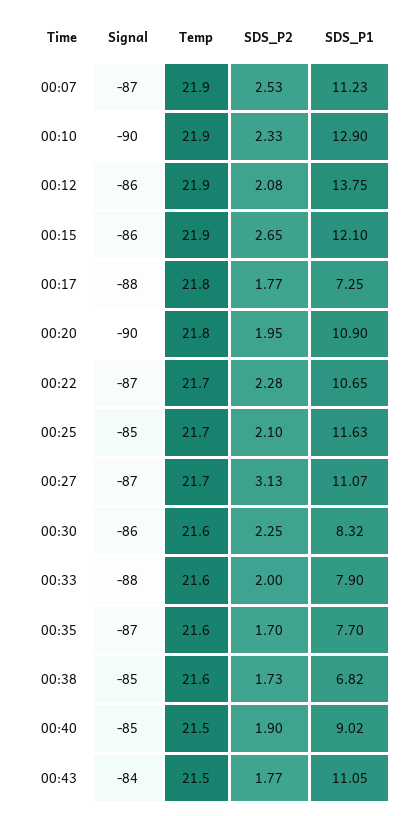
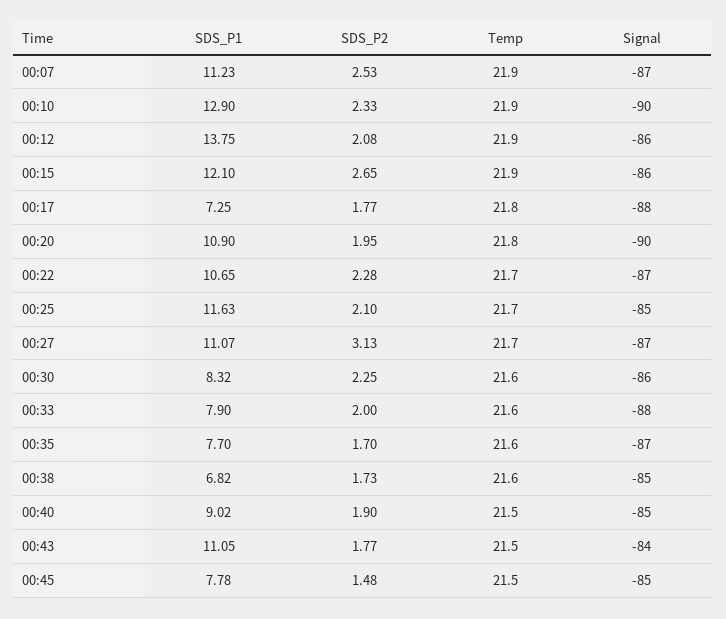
SDS_P1, 00:45: none -> 7.78
SDS_P2, 00:45: none -> 1.48
Temp, 00:45: none -> 21.5
Signal, 00:45: none -> -85

